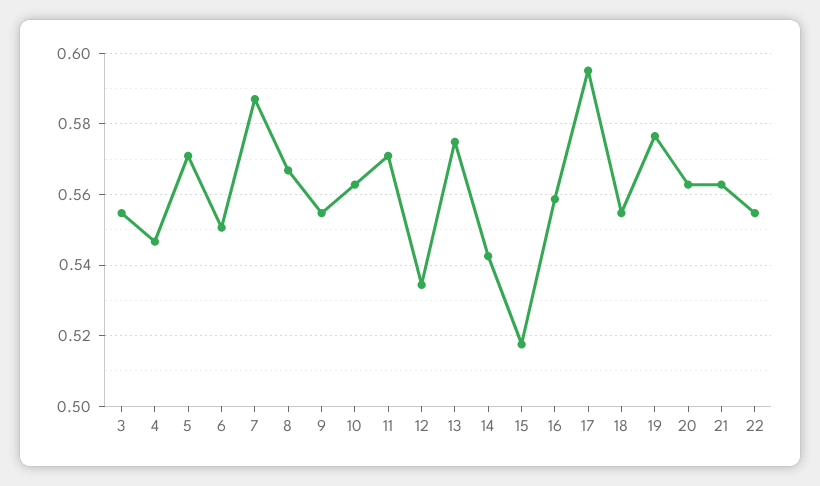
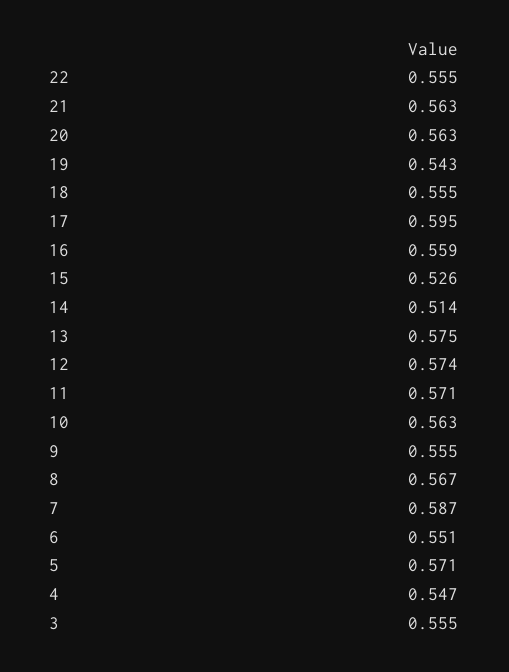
12: 0.534 -> 0.574
14: 0.542 -> 0.514
15: 0.518 -> 0.526
19: 0.576 -> 0.543

